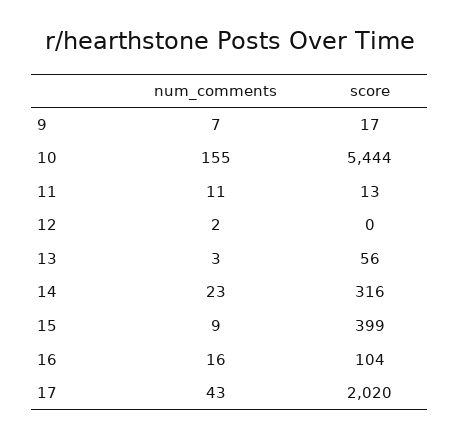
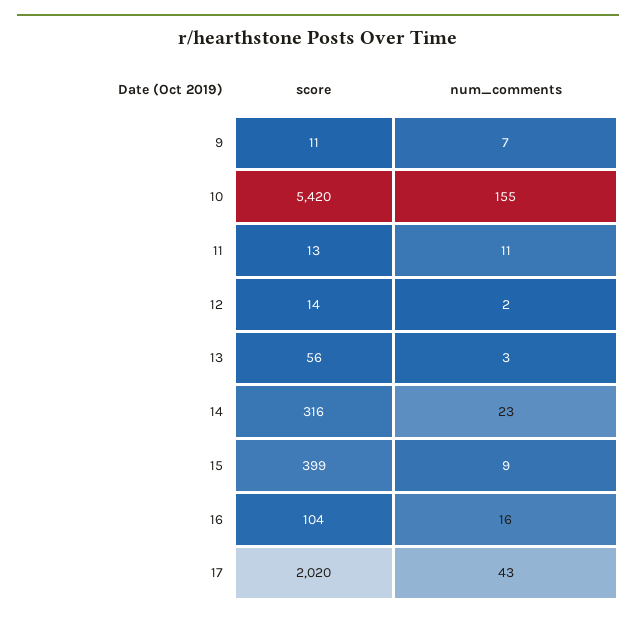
score, 9: 17 -> 11
score, 10: 5444 -> 5420
score, 12: 0 -> 14

